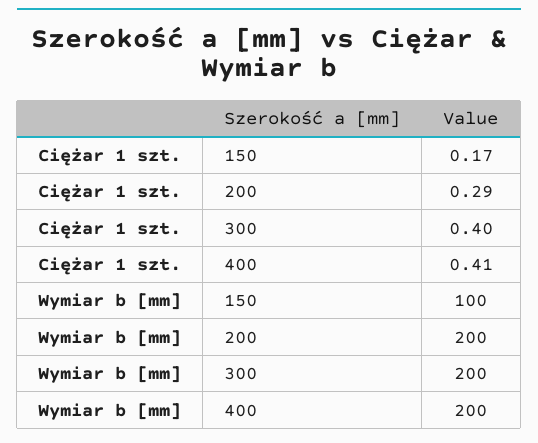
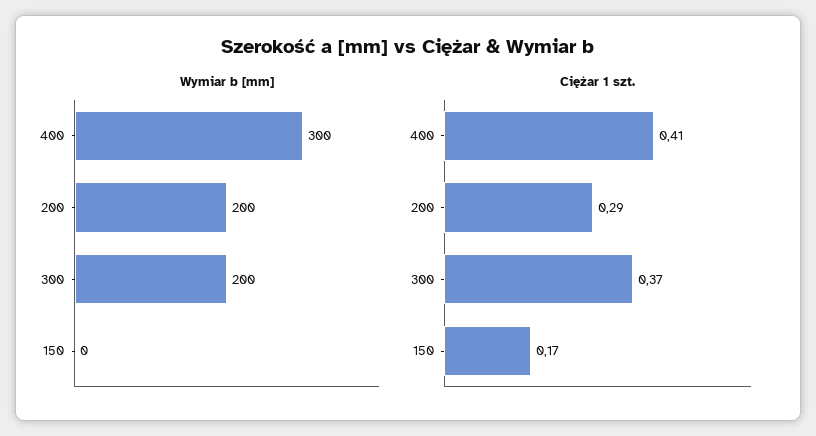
Ciężar 1 szt., 300: 0.4 -> 0.37
Wymiar b [mm], 150: 100 -> 0
Wymiar b [mm], 400: 200 -> 300

